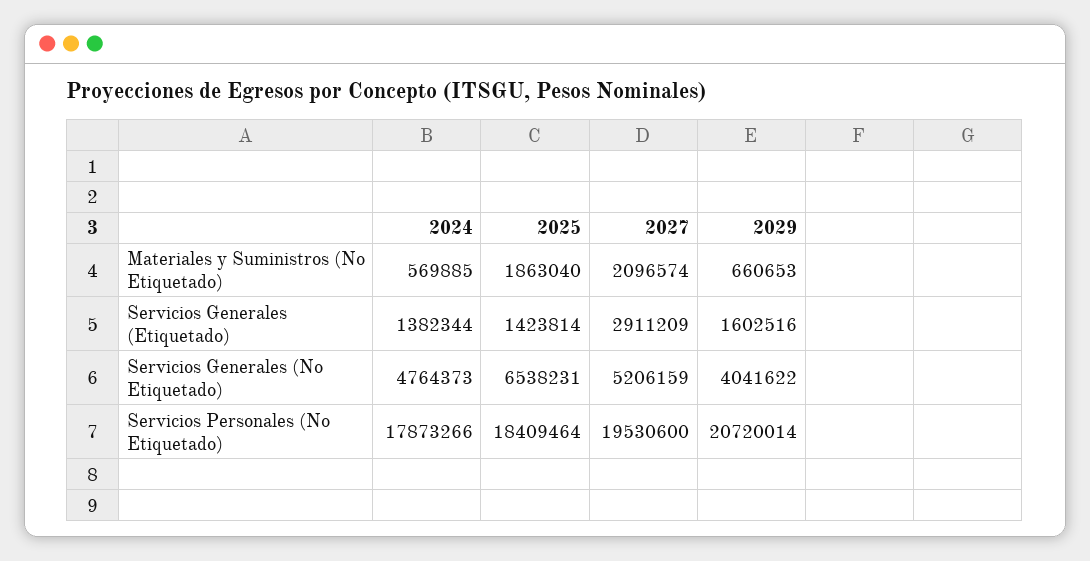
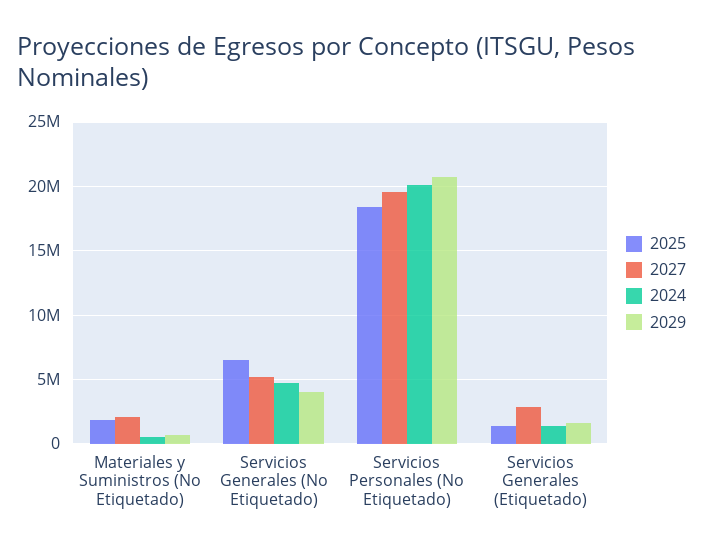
2024, Servicios Personales (No Etiquetado): 17873266 -> 20000000

